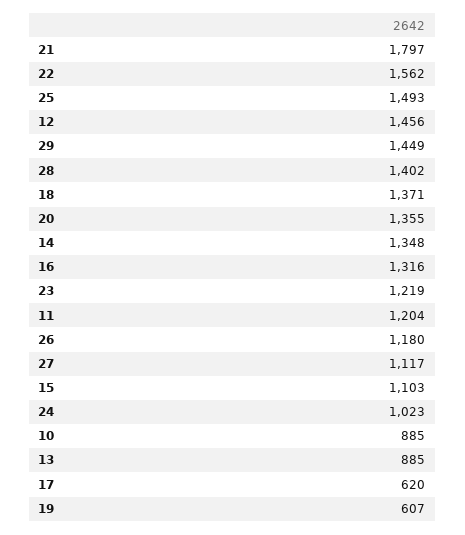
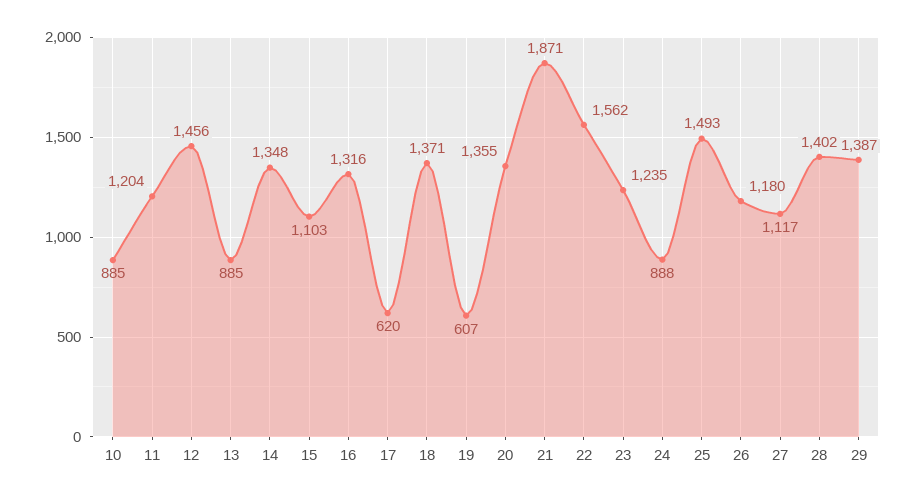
21: 1797 -> 1871
29: 1449 -> 1387
23: 1219 -> 1235
24: 1023 -> 888

